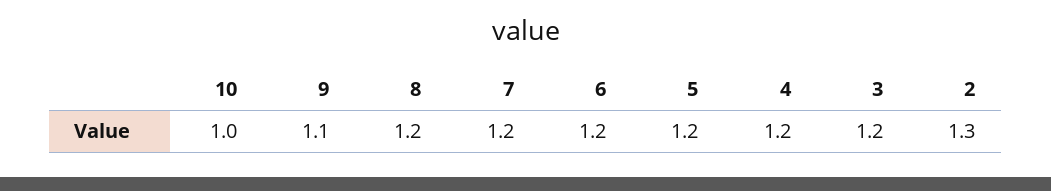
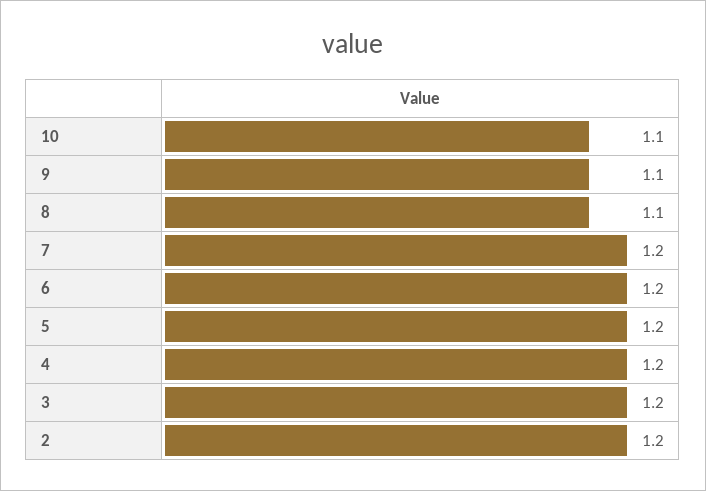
10: 1 -> 1.1
8: 1.2 -> 1.1
2: 1.3 -> 1.2

